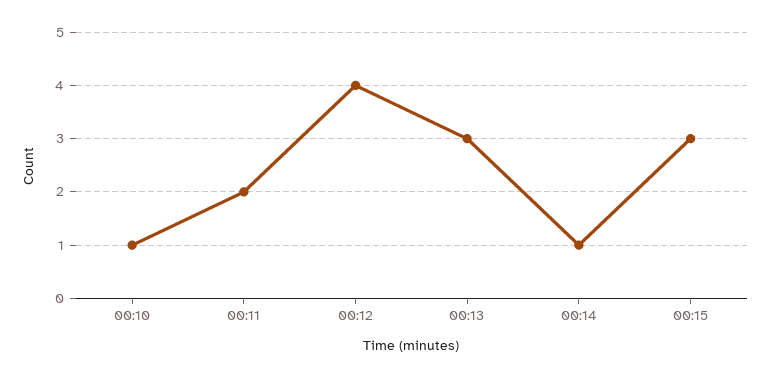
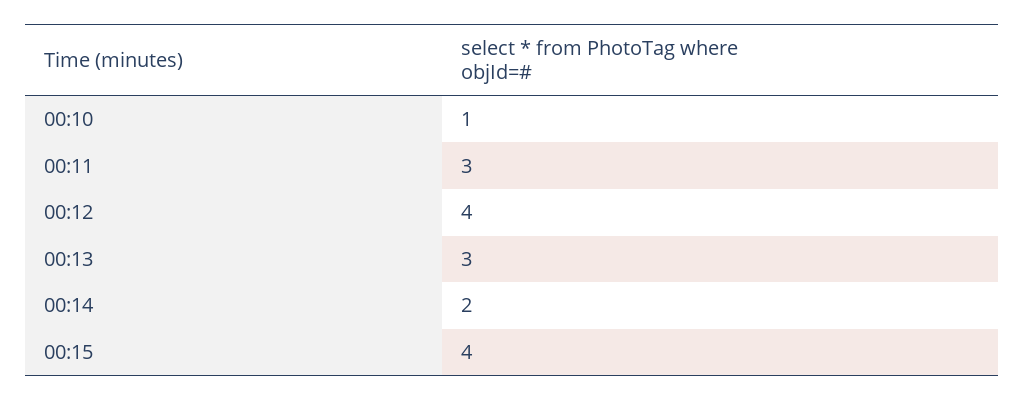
00:11: 2 -> 3
00:14: 1 -> 2
00:15: 3 -> 4

